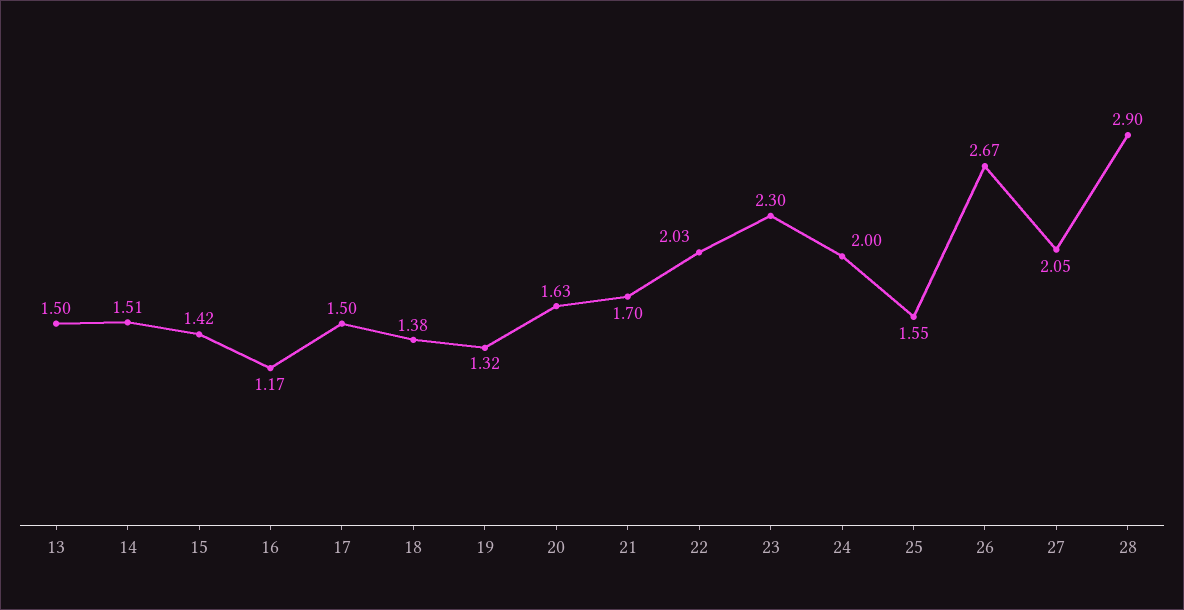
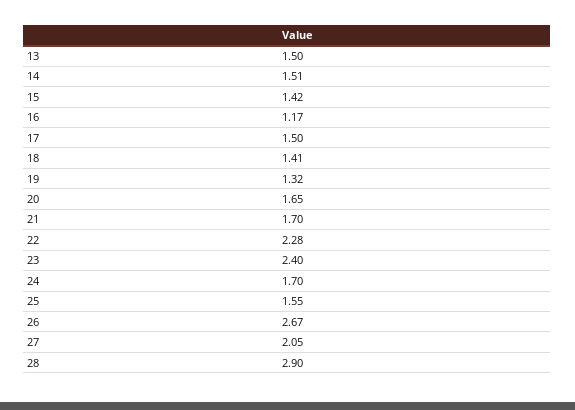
18: 1.38 -> 1.41
20: 1.63 -> 1.65
22: 2.03 -> 2.28
23: 2.3 -> 2.4
24: 2 -> 1.7

